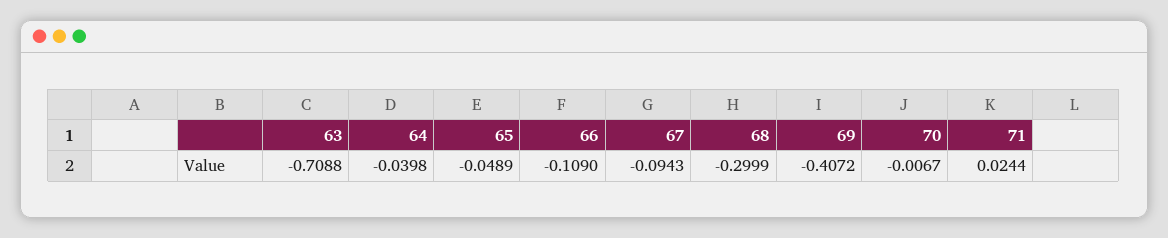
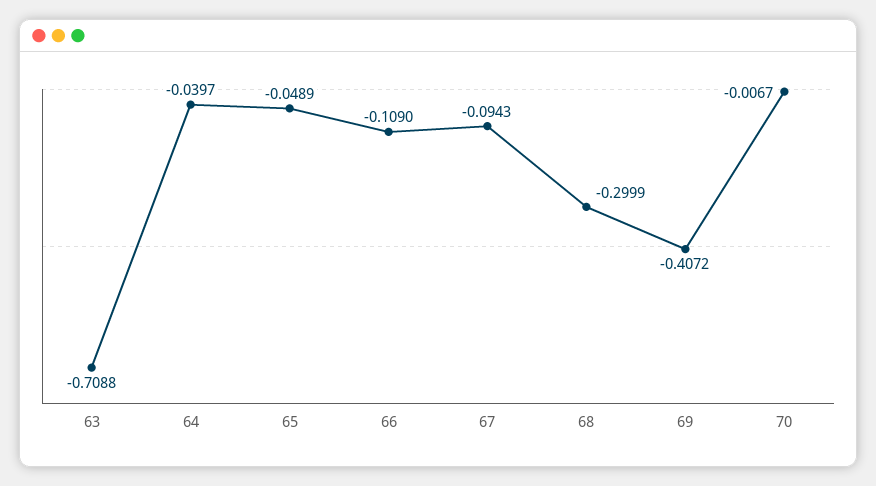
64: -0.0398 -> -0.0397
71: 0.0244 -> none

